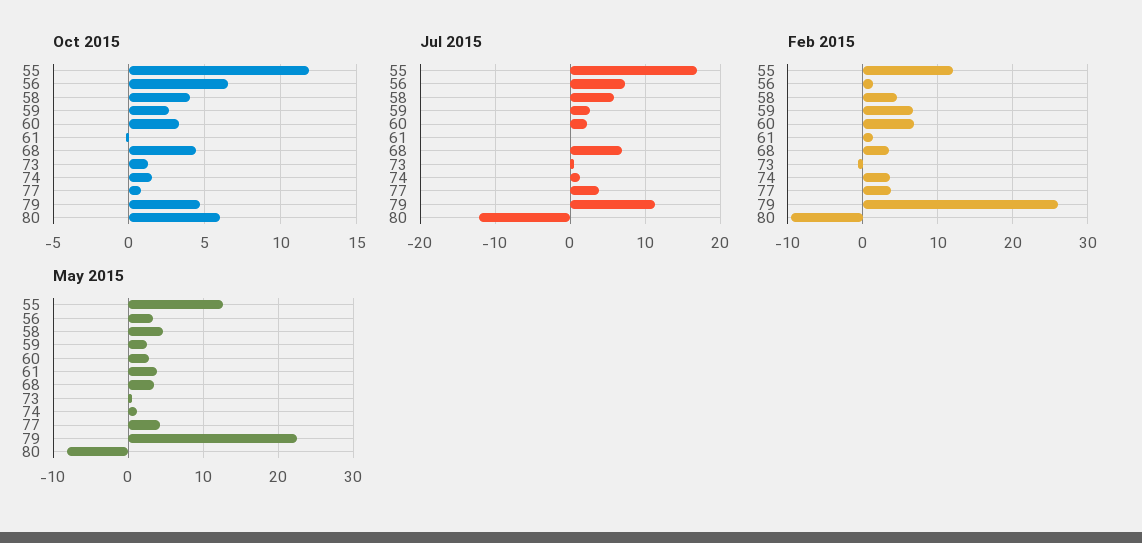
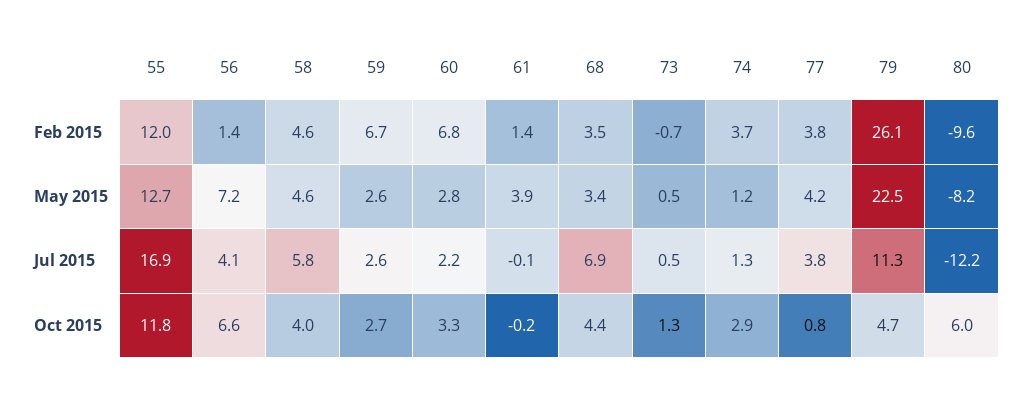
Oct 2015, 74: 1.5 -> 2.9
Jul 2015, 56: 7 -> 4.1
May 2015, 56: 3 -> 7.2

